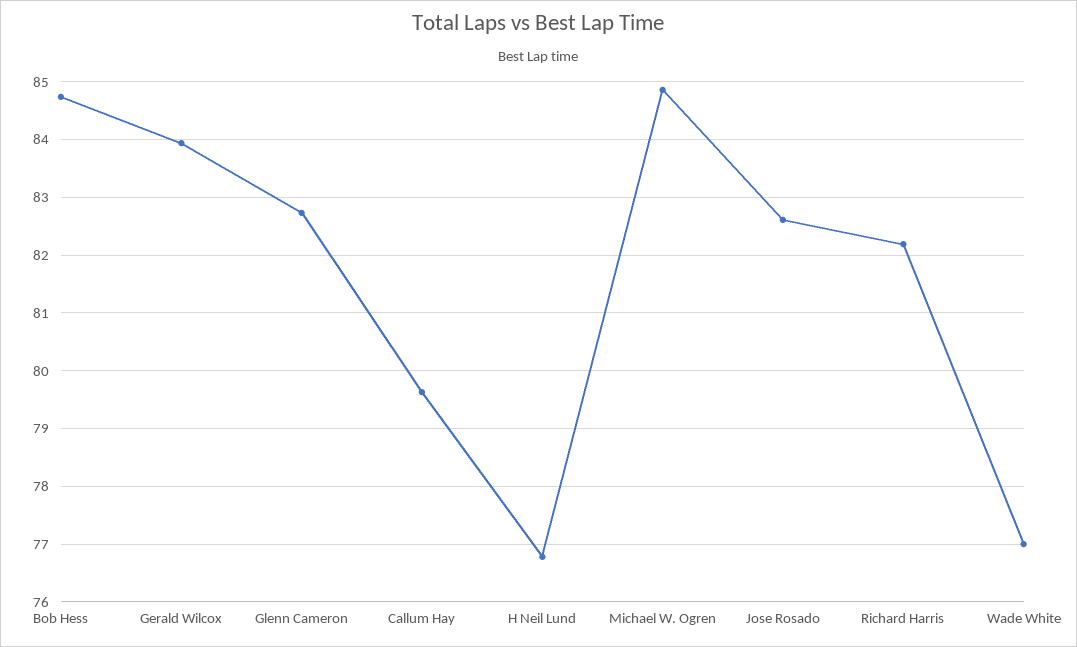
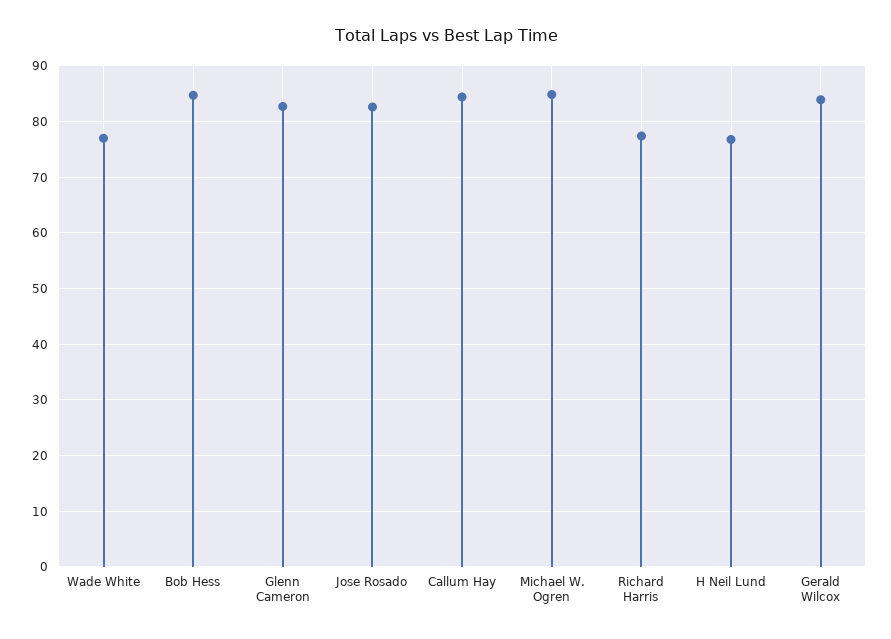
Callum Hay: 79.6 -> 84
Richard Harris: 82.2 -> 78

